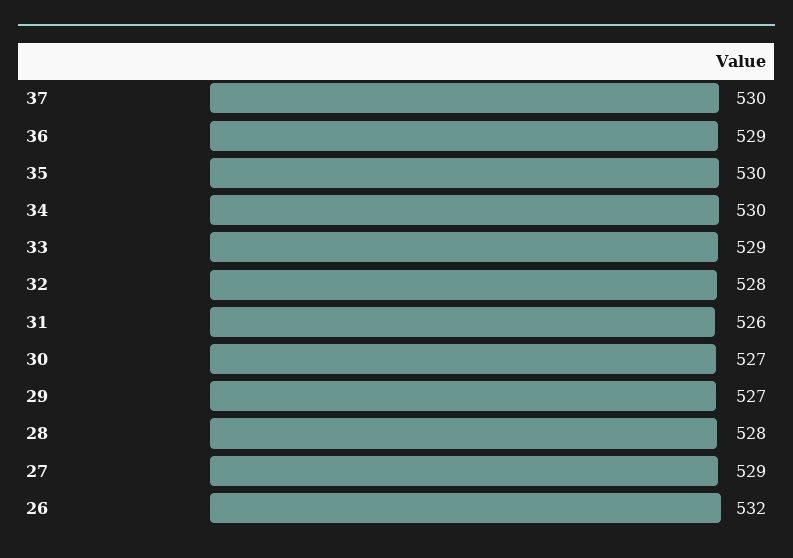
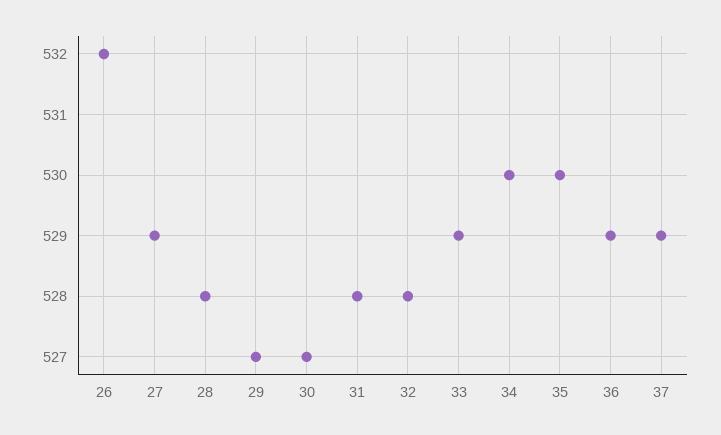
37: 530 -> 529
31: 526 -> 528

